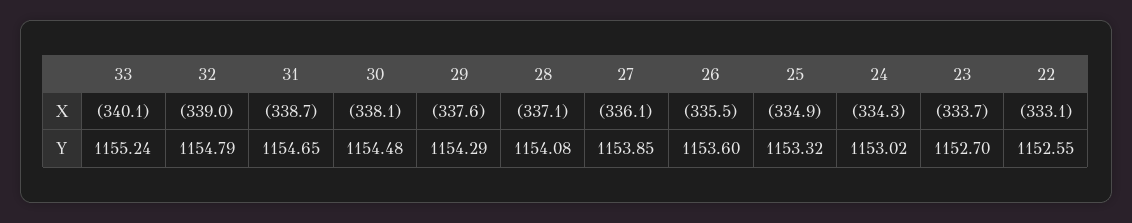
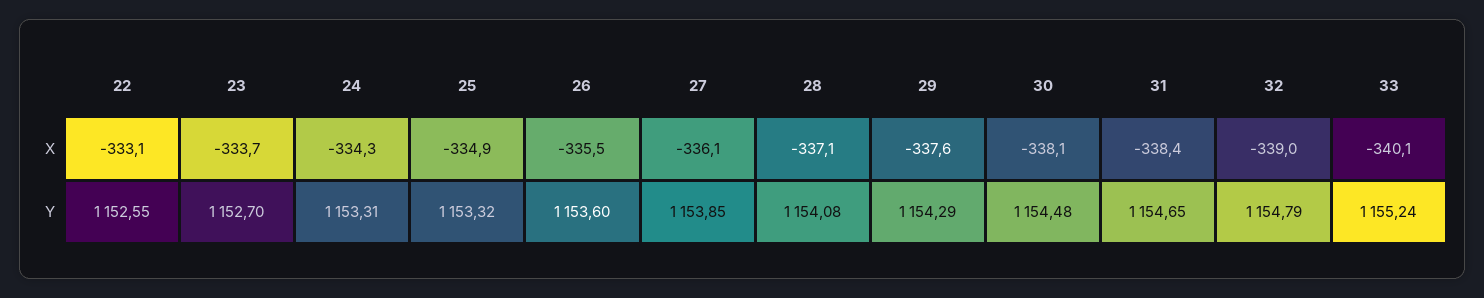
31, X: -338.7 -> -338.4
24, Y: 1153.02 -> 1153.31

